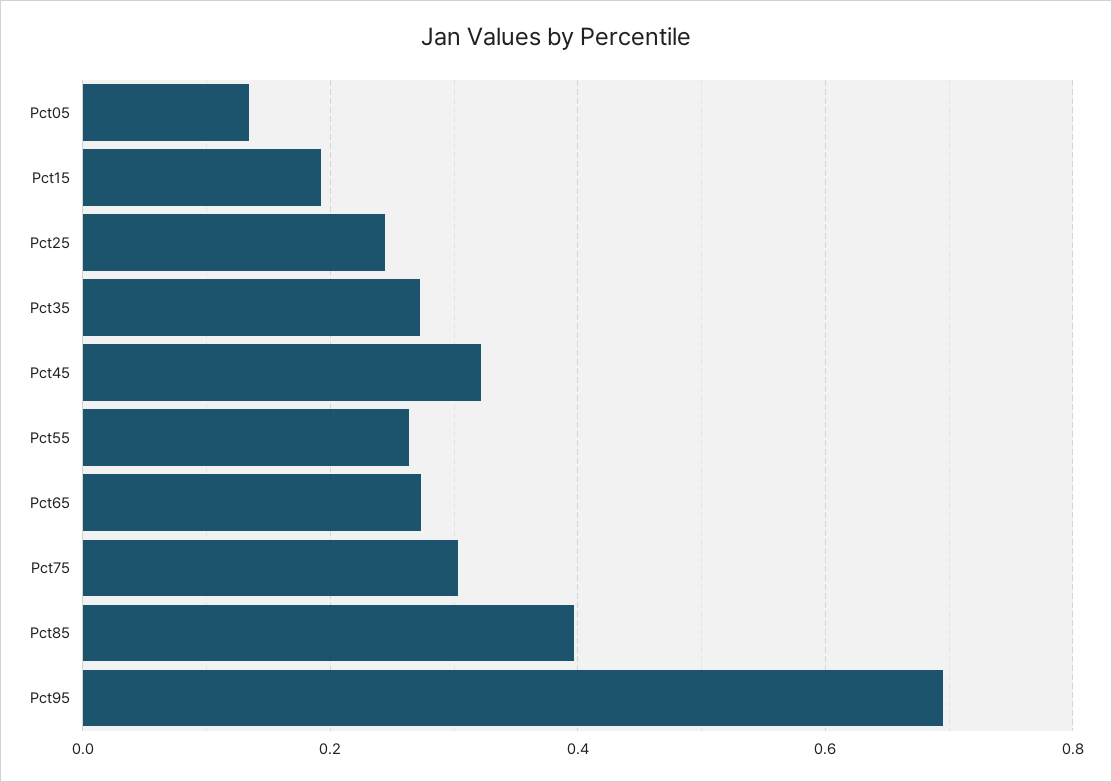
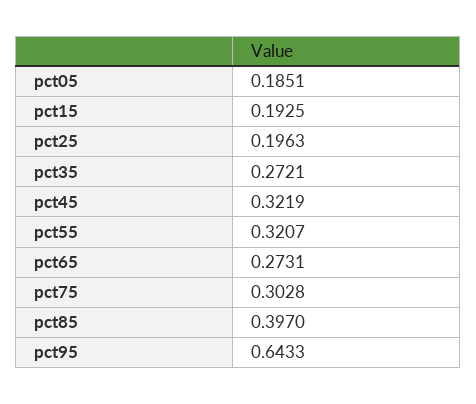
Pct05: 0.14 -> 0.1851
Pct25: 0.24 -> 0.1963
Pct55: 0.26 -> 0.3207
Pct95: 0.7 -> 0.6433

